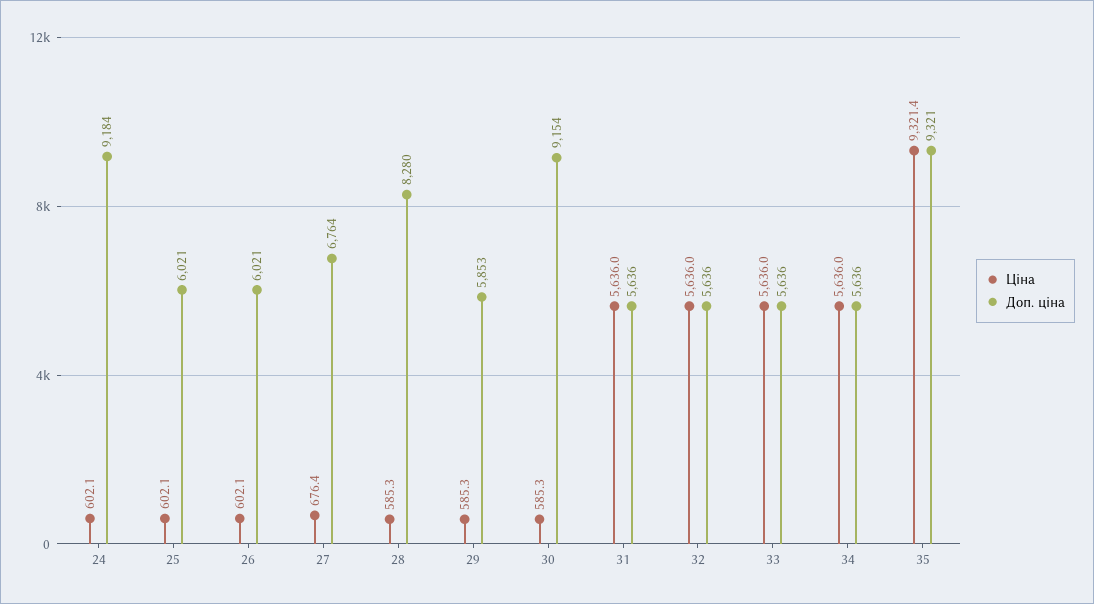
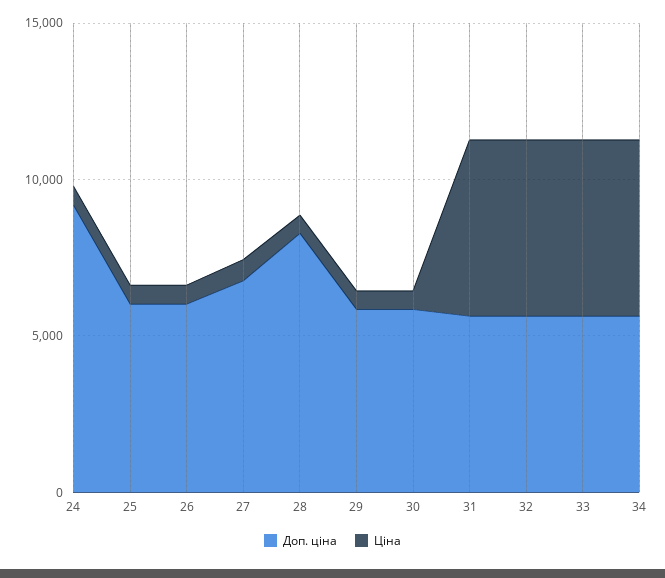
Доп. ціна, 30: 9154 -> 6000
Ціна, 35: 9321.4 -> none
Доп. ціна, 35: 9321 -> none

